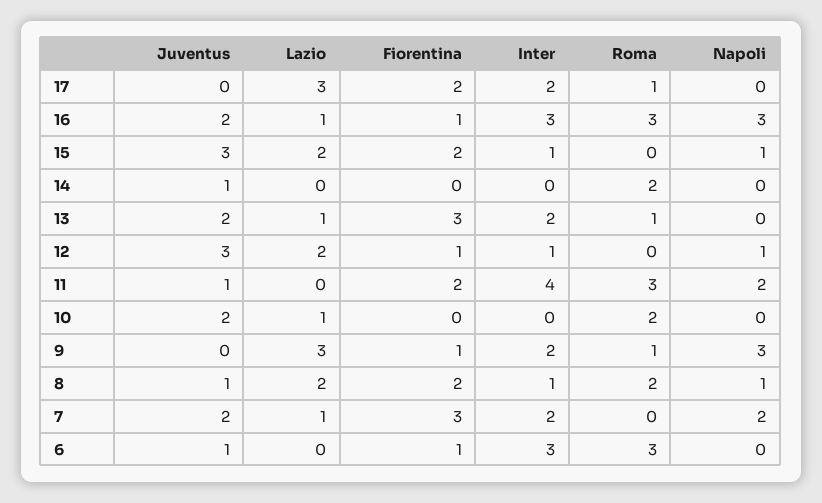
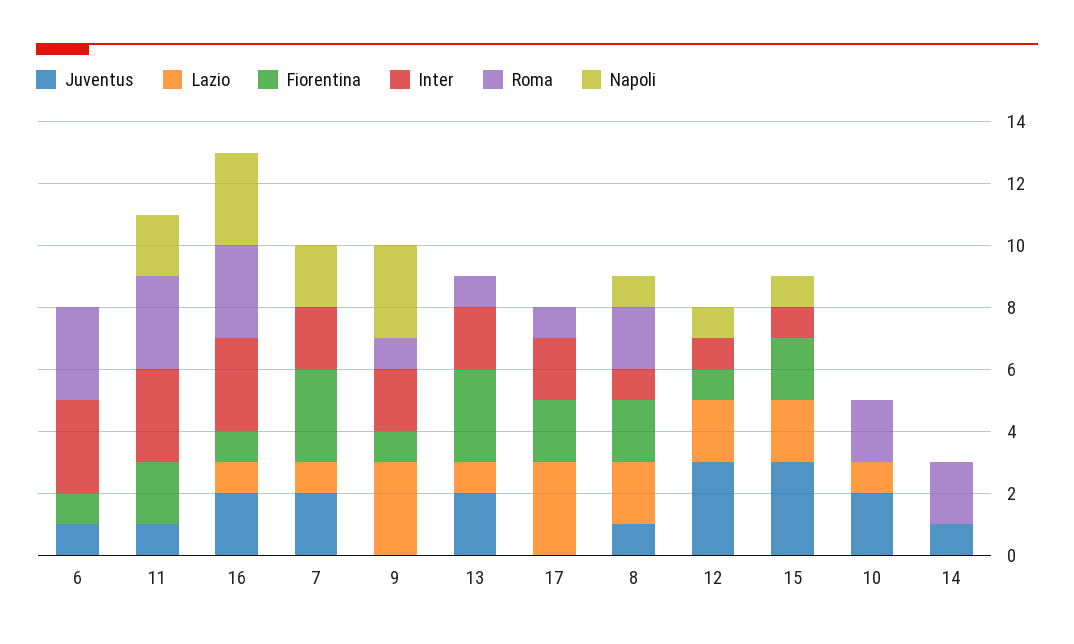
Inter, 11: 4 -> 3

